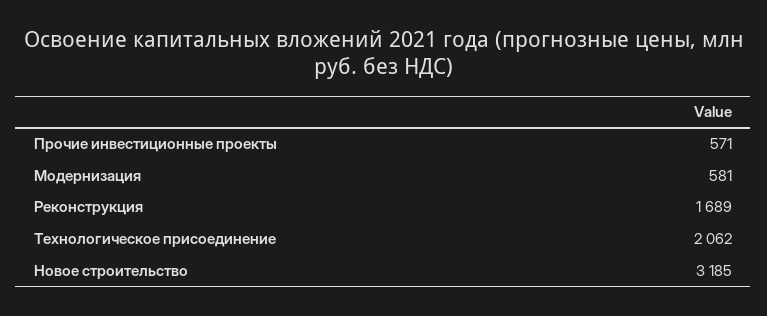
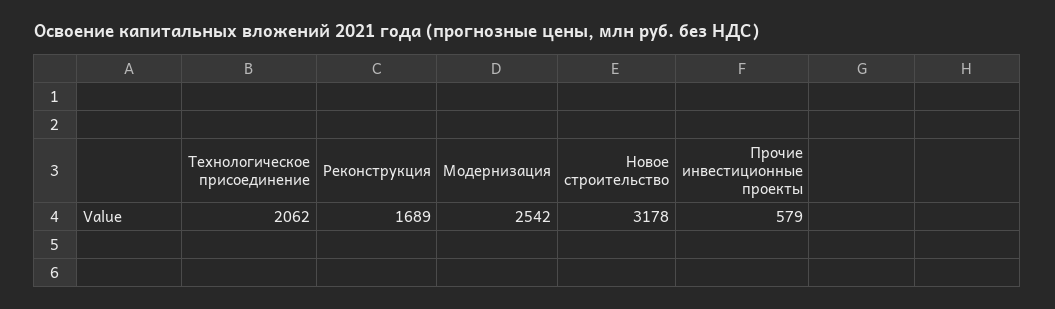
Прочие инвестиционные проекты: 571 -> 579
Модернизация: 581 -> 2542
Новое строительство: 3185 -> 3178

